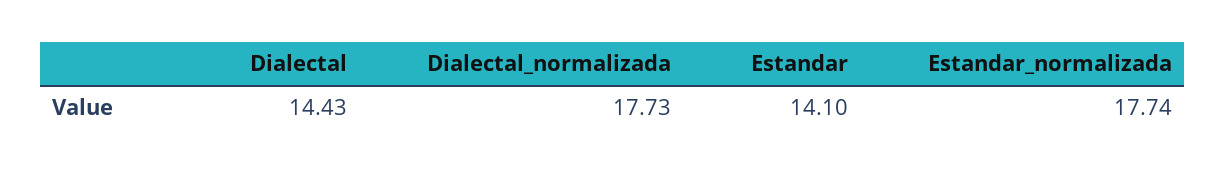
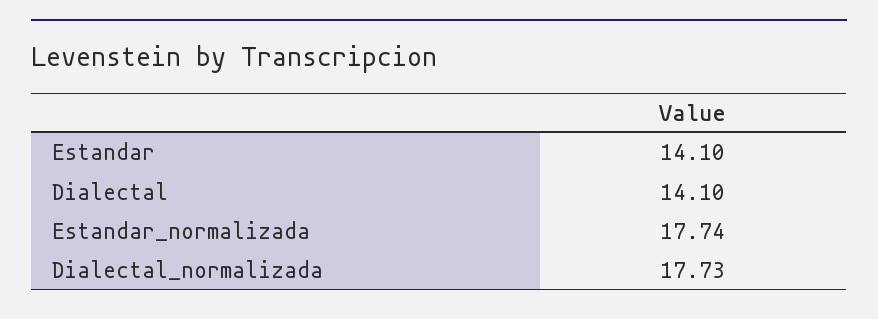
Dialectal: 14.43 -> 14.1

